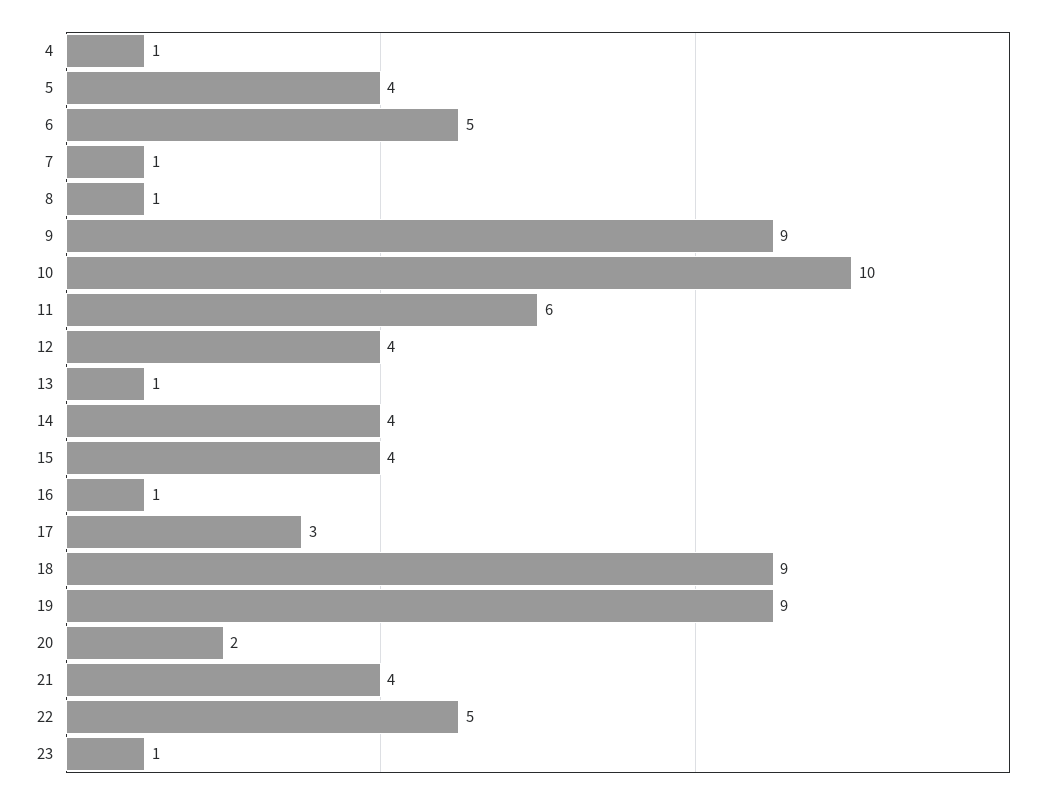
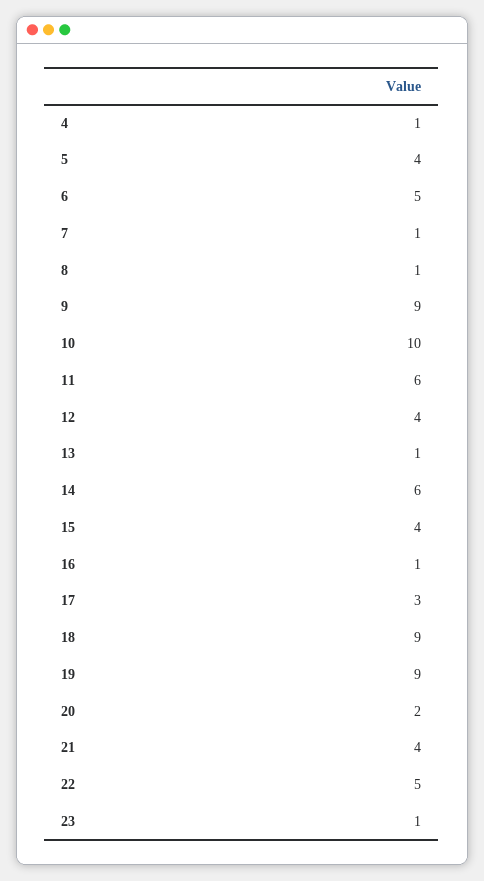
14: 4 -> 6

